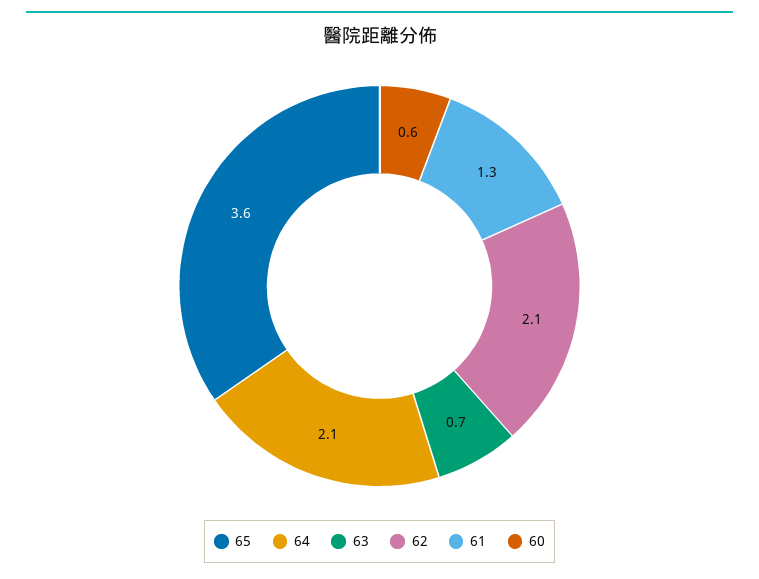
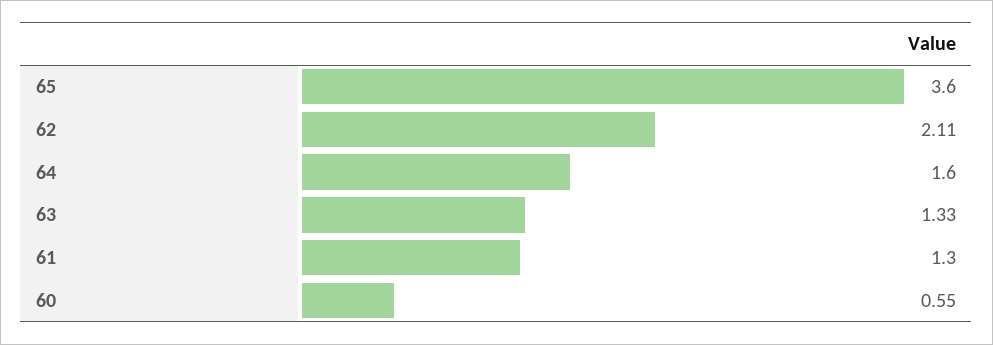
64: 2.1 -> 1.6
63: 0.7 -> 1.33

